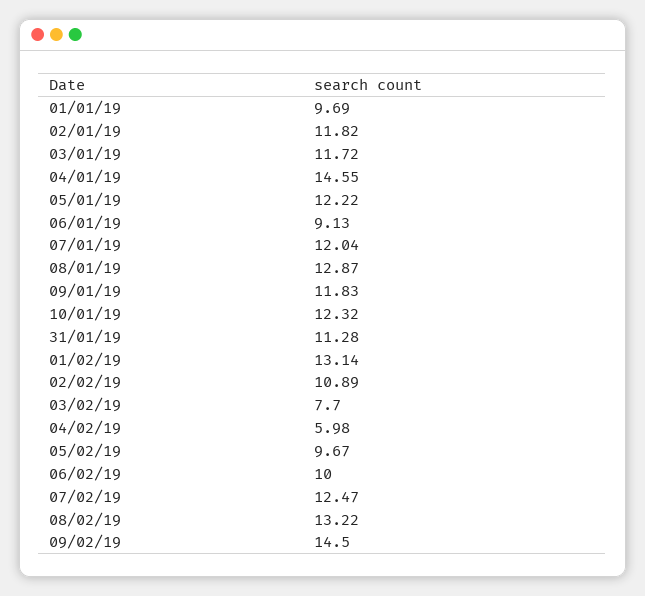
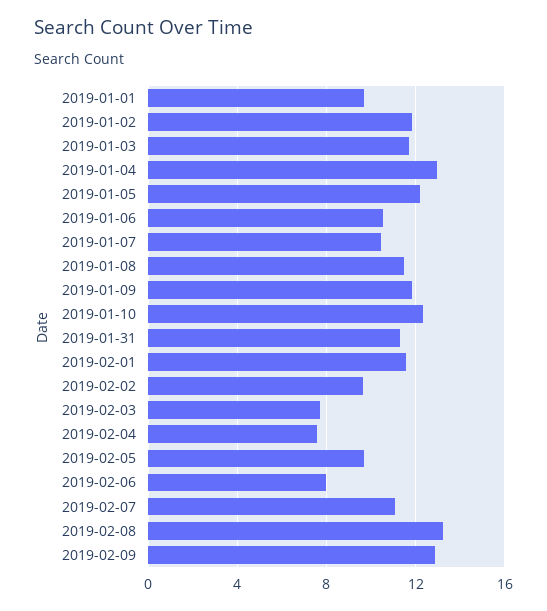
04/01/19: 14.55 -> 13
06/01/19: 9.13 -> 10.5
07/01/19: 12.04 -> 10.5
08/01/19: 12.87 -> 11.5
01/02/19: 13.14 -> 11.5
02/02/19: 10.89 -> 9.5
04/02/19: 5.98 -> 7.5
06/02/19: 10 -> 8
07/02/19: 12.47 -> 11
09/02/19: 14.5 -> 13

